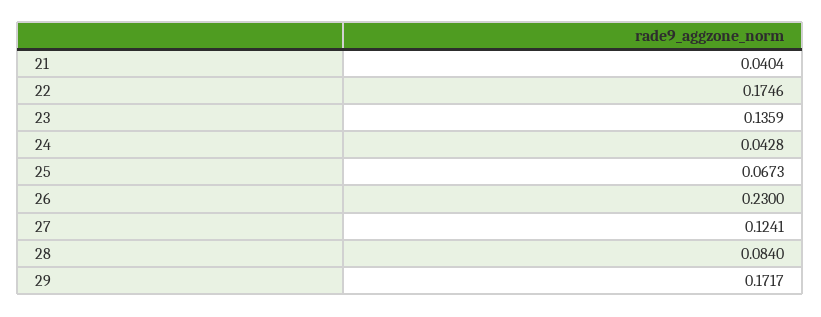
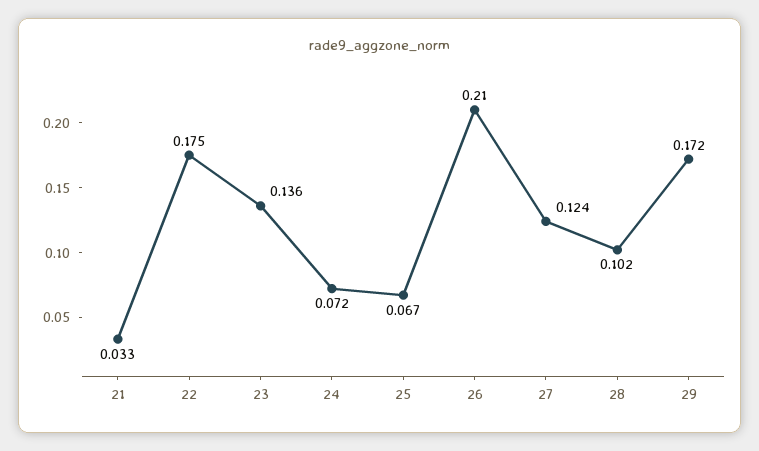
21: 0.0404 -> 0.033
24: 0.0428 -> 0.072
26: 0.23 -> 0.21
28: 0.084 -> 0.102

